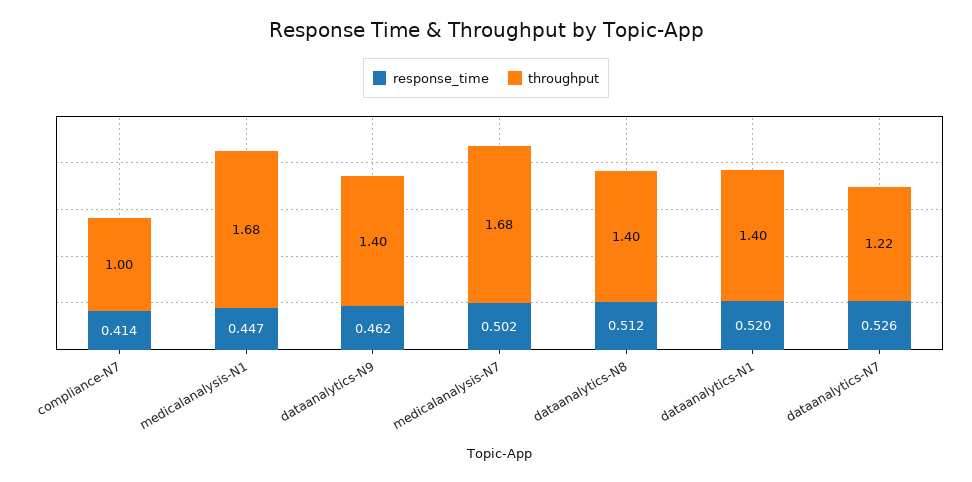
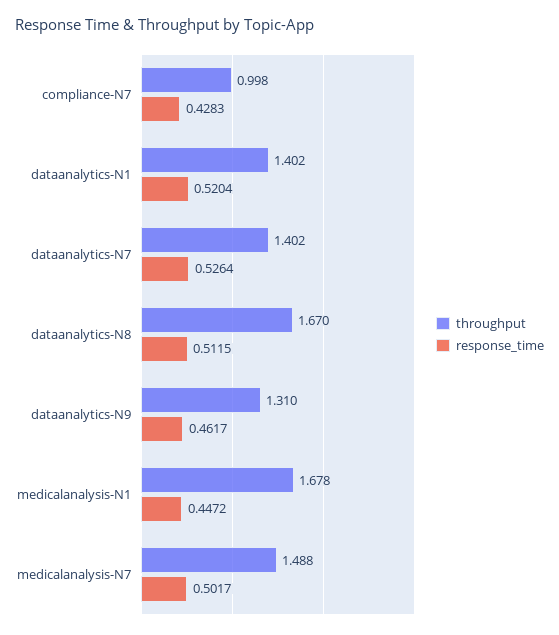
response_time, compliance-N7: 0.414 -> 0.4283
throughput, dataanalytics-N9: 1.4 -> 1.31
throughput, medicalanalysis-N7: 1.68 -> 1.488
throughput, dataanalytics-N8: 1.4 -> 1.67
throughput, dataanalytics-N7: 1.22 -> 1.402

